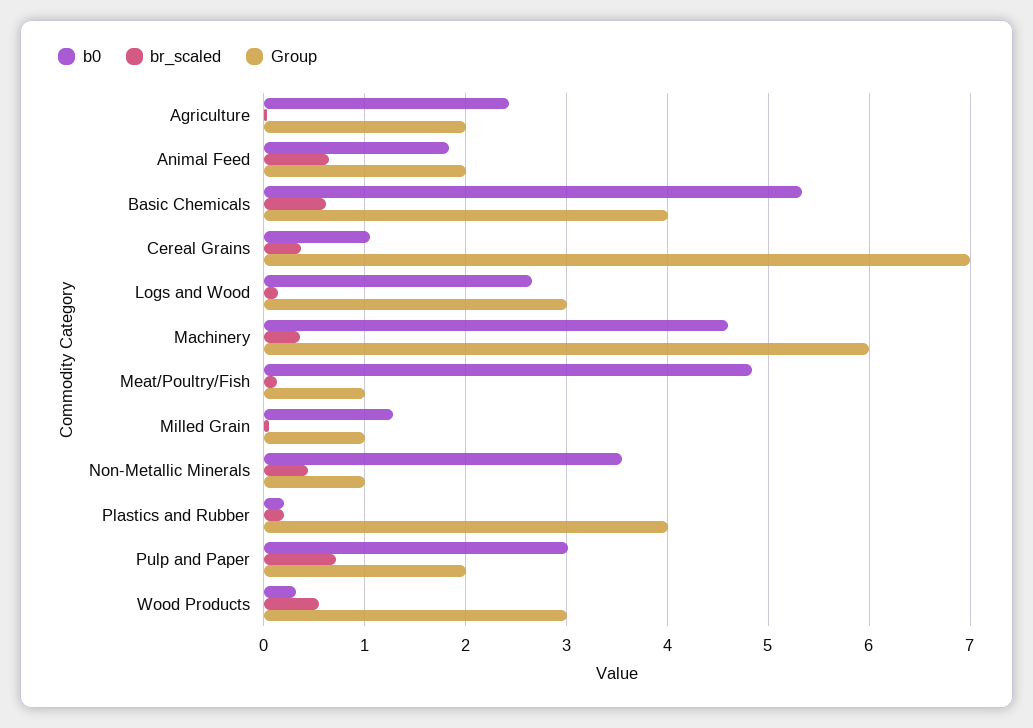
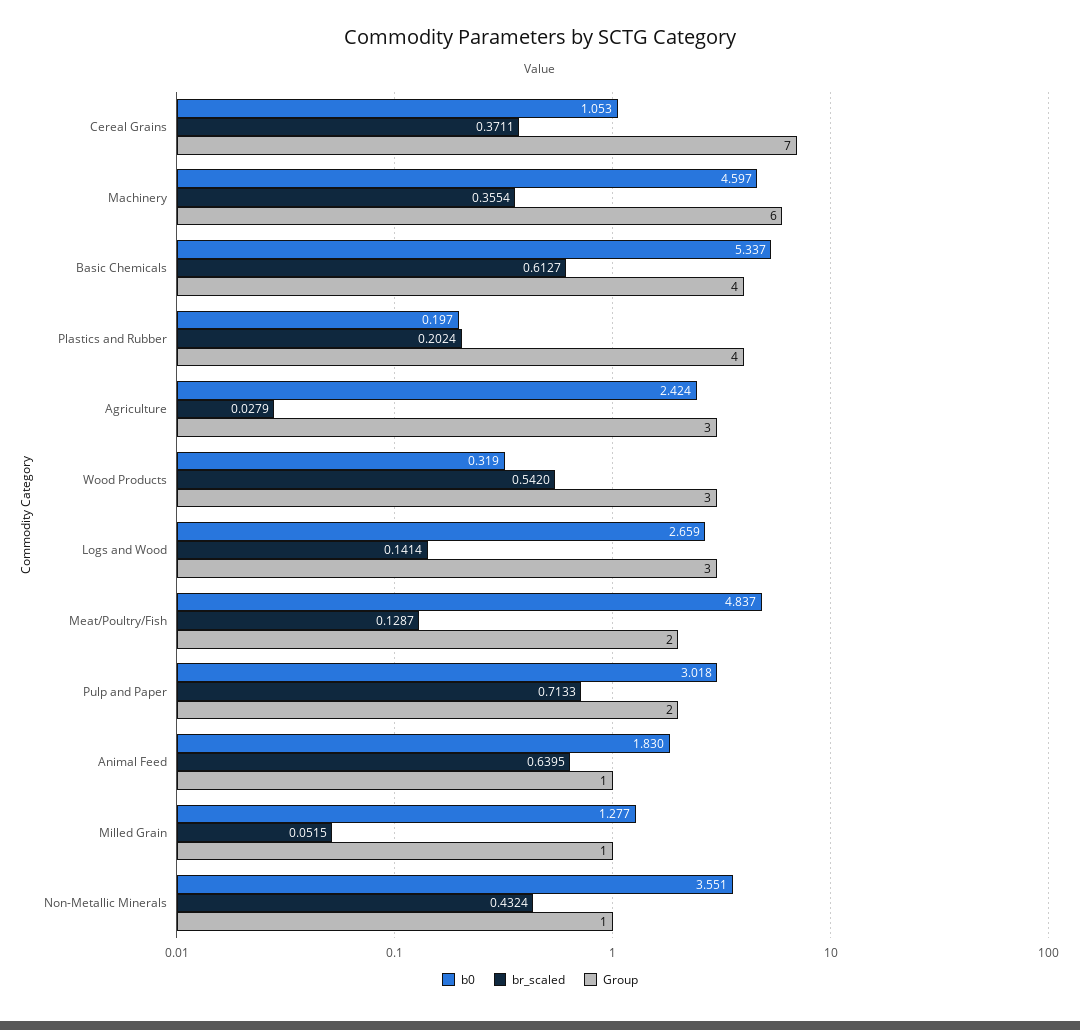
Group, Agriculture: 2 -> 3
Group, Animal Feed: 2 -> 1
Group, Meat/Poultry/Fish: 1 -> 2

